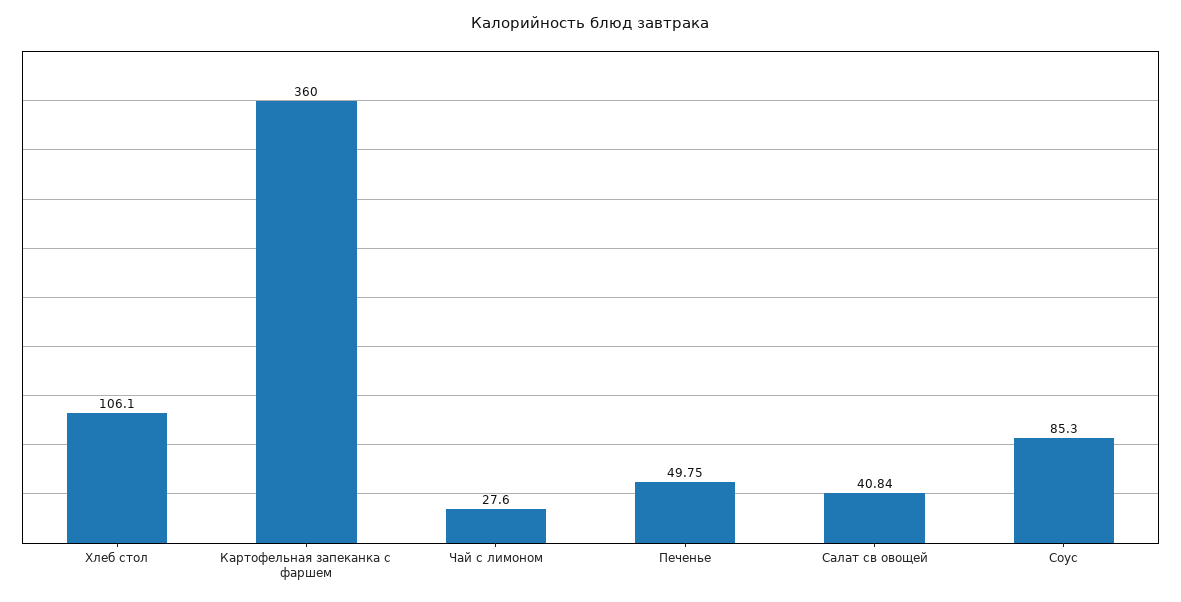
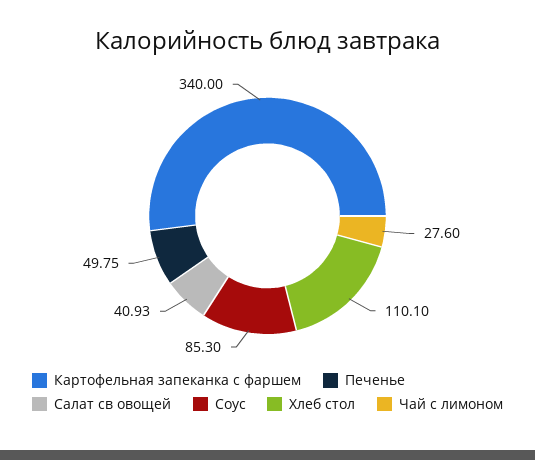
Хлеб стол: 106.1 -> 110.1
Картофельная запеканка с фаршем: 360 -> 340
Салат св овощей: 40.84 -> 40.93

